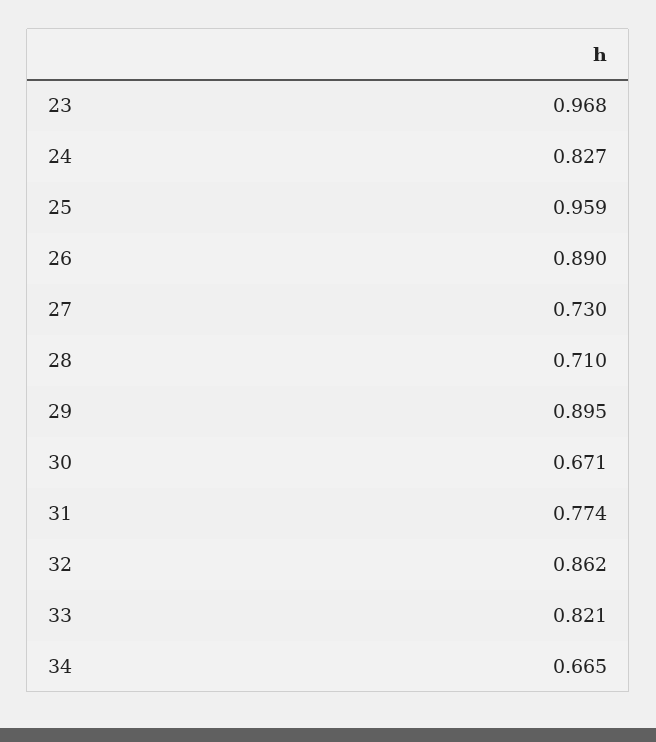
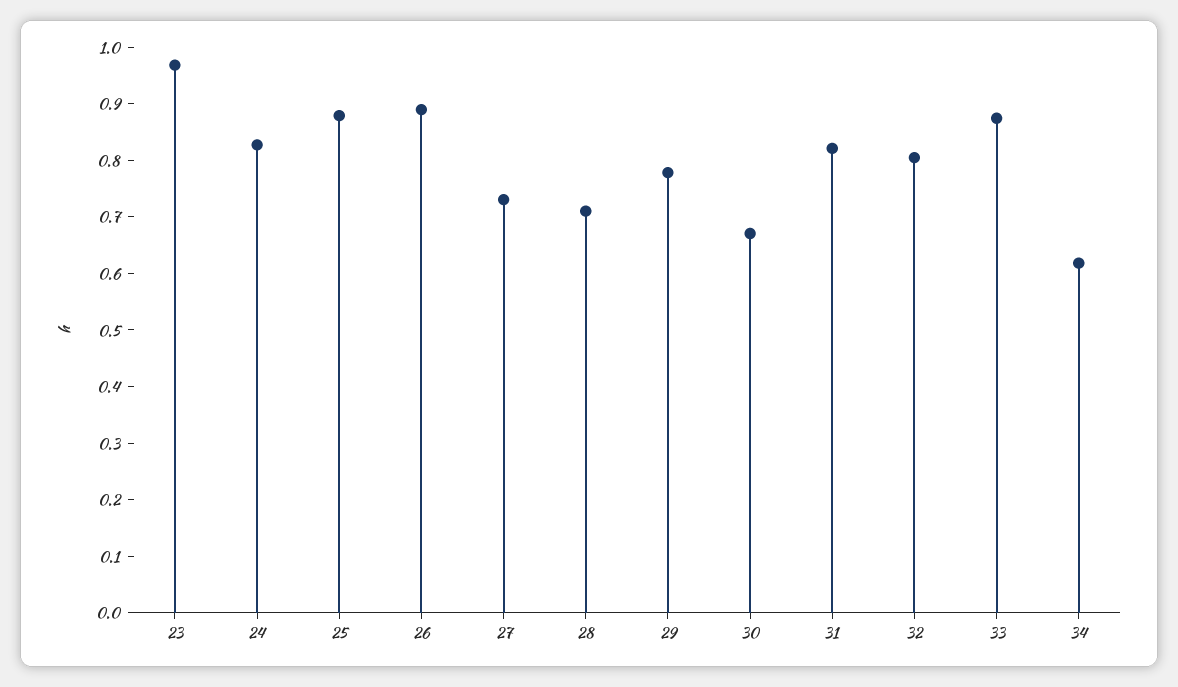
25: 0.959 -> 0.88
29: 0.895 -> 0.78
31: 0.774 -> 0.82
32: 0.862 -> 0.8
33: 0.821 -> 0.88
34: 0.665 -> 0.62

